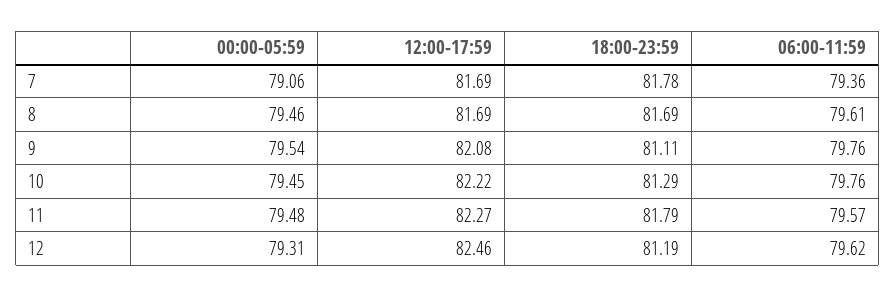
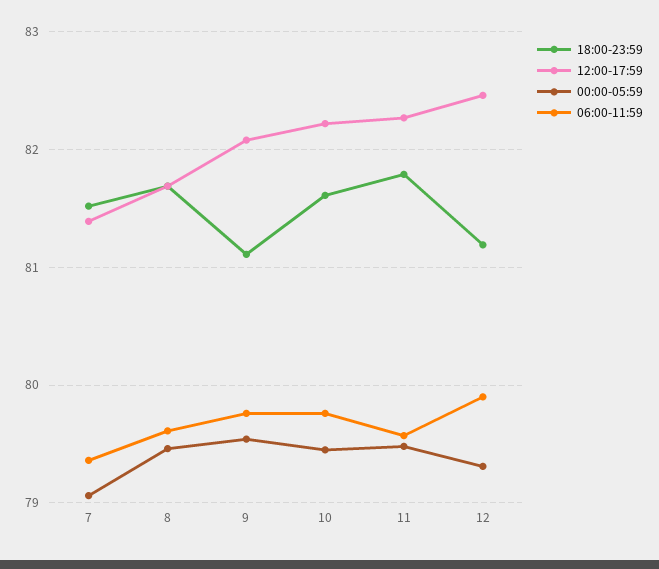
12:00-17:59, 7: 81.69 -> 81.4
18:00-23:59, 7: 81.78 -> 81.5
18:00-23:59, 10: 81.29 -> 81.6
06:00-11:59, 12: 79.62 -> 79.9

